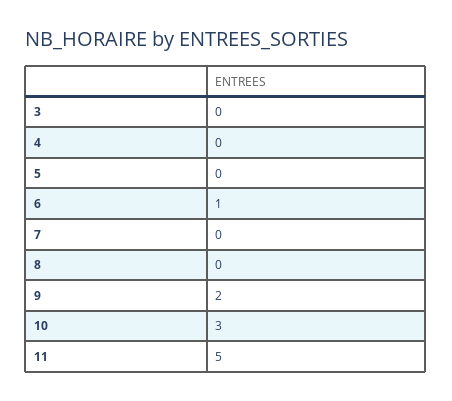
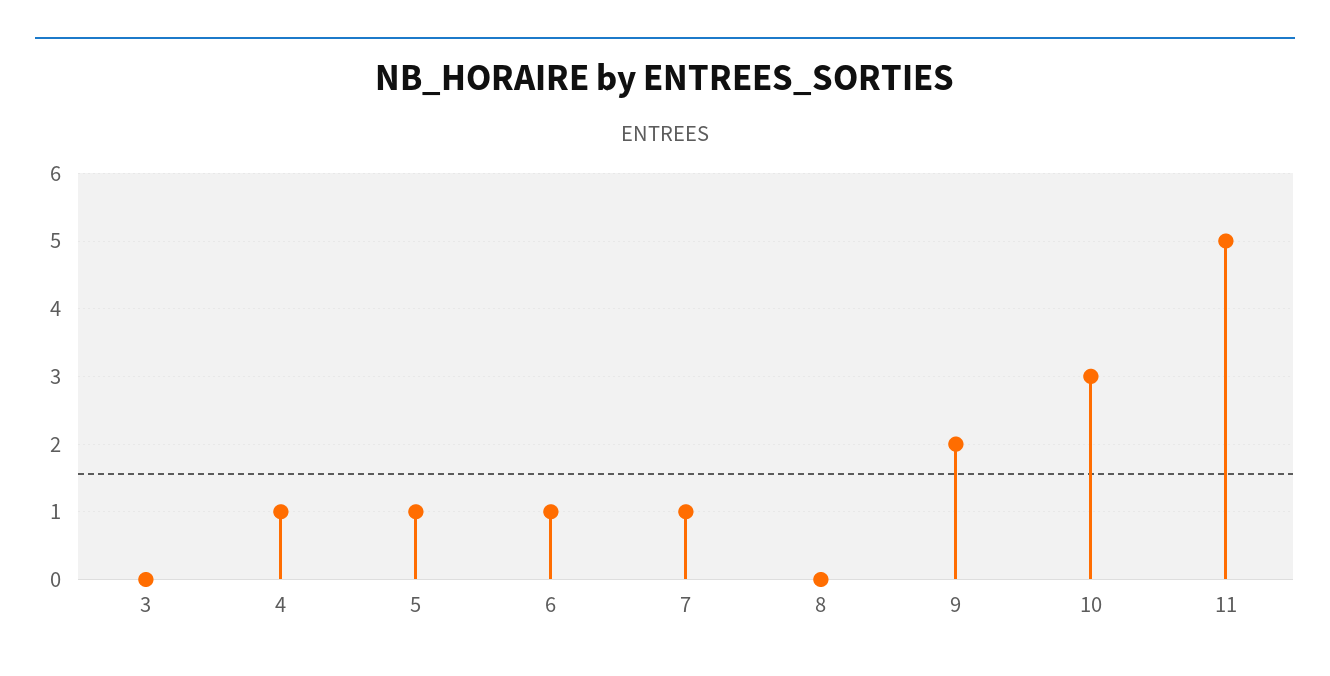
4: 0 -> 1
5: 0 -> 1
7: 0 -> 1

